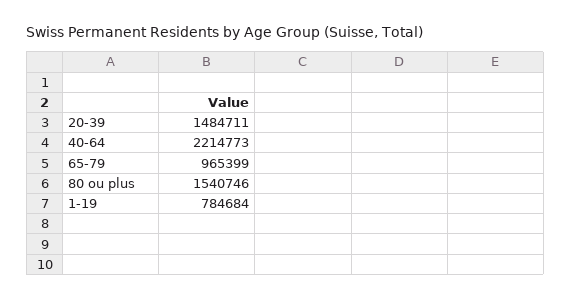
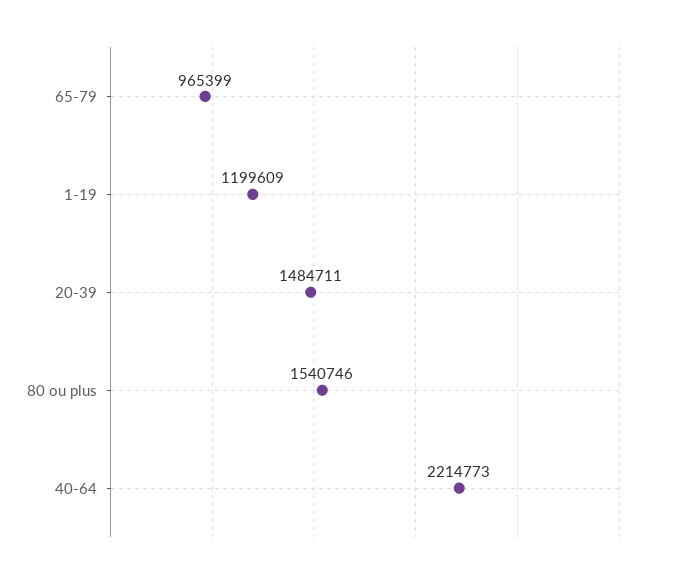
1-19: 784684 -> 1199609

